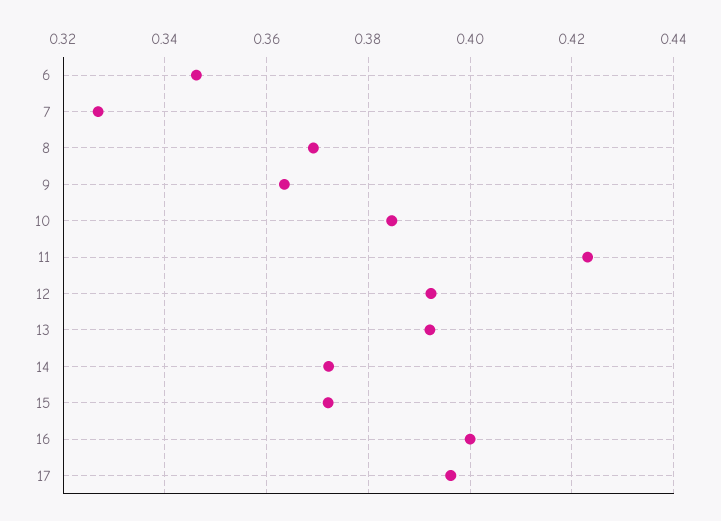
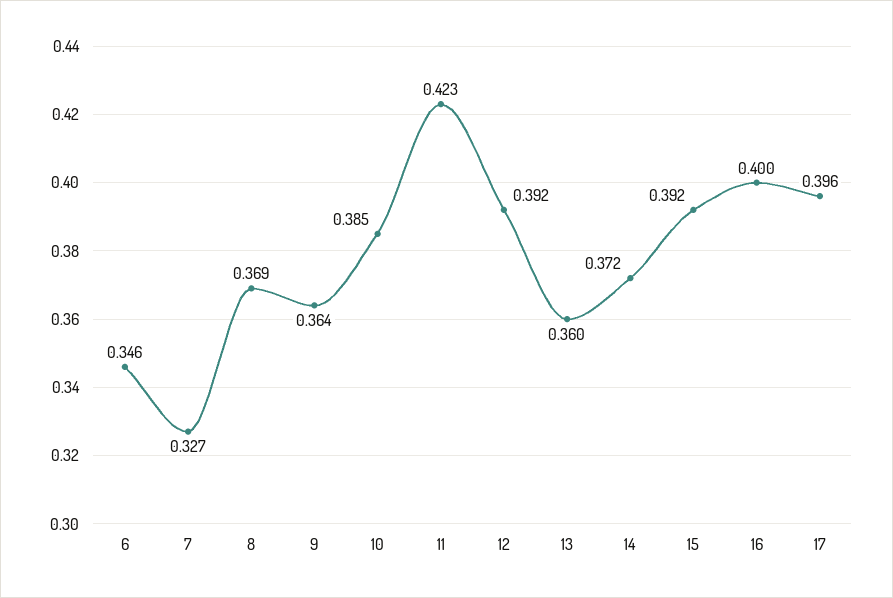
13: 0.392 -> 0.36
15: 0.372 -> 0.392

